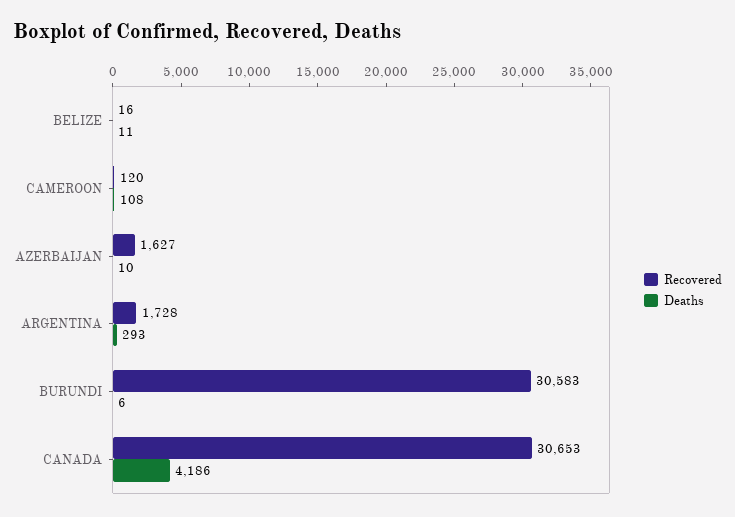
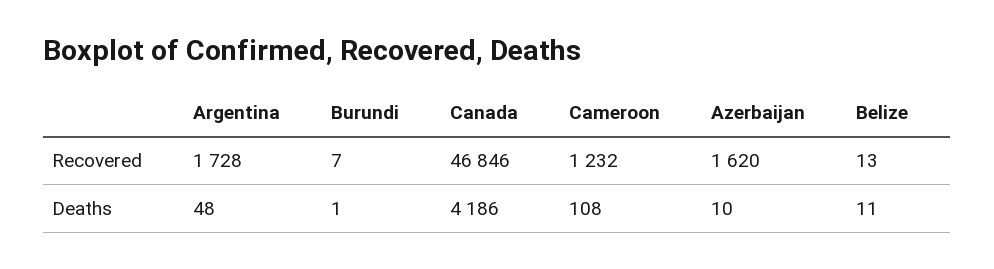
Recovered, BELIZE: 16 -> 13
Recovered, CAMEROON: 120 -> 1232
Recovered, AZERBAIJAN: 1627 -> 1620
Deaths, ARGENTINA: 293 -> 48
Recovered, BURUNDI: 30583 -> 7
Deaths, BURUNDI: 6 -> 1
Recovered, CANADA: 30653 -> 46846

